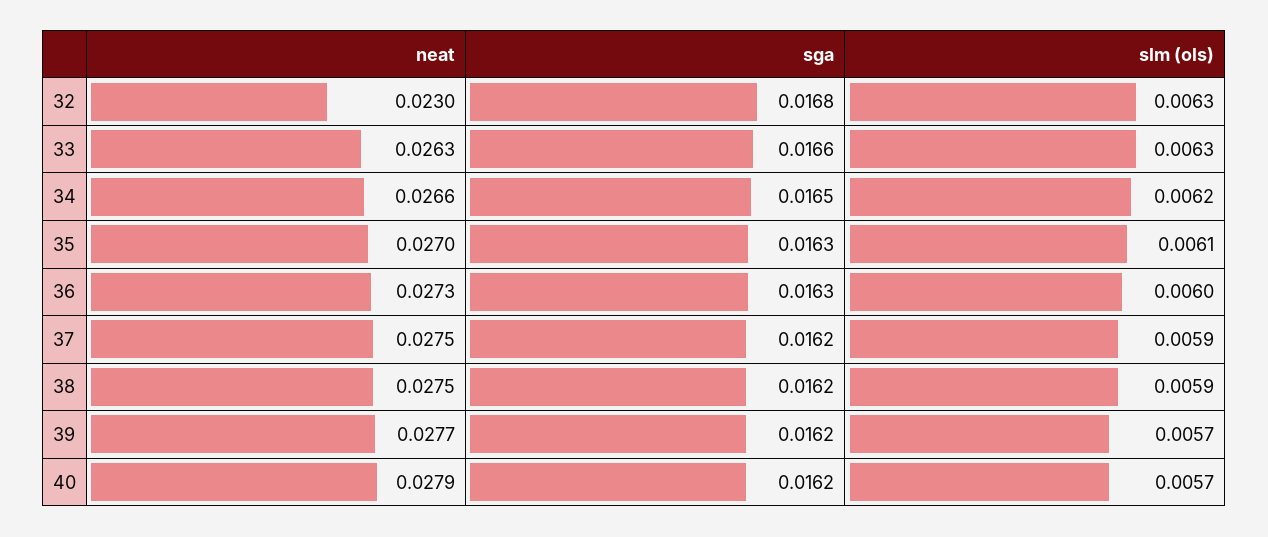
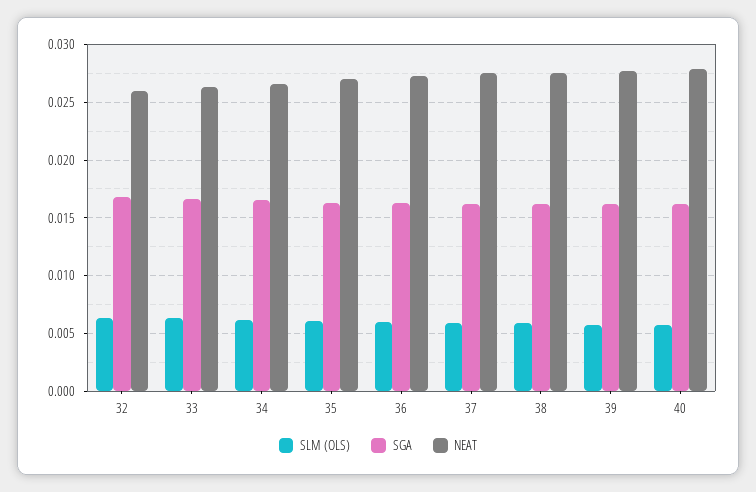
neat, 32: 0.023 -> 0.026

